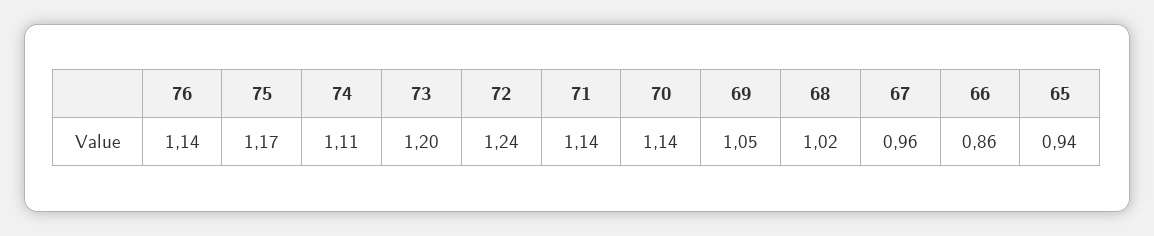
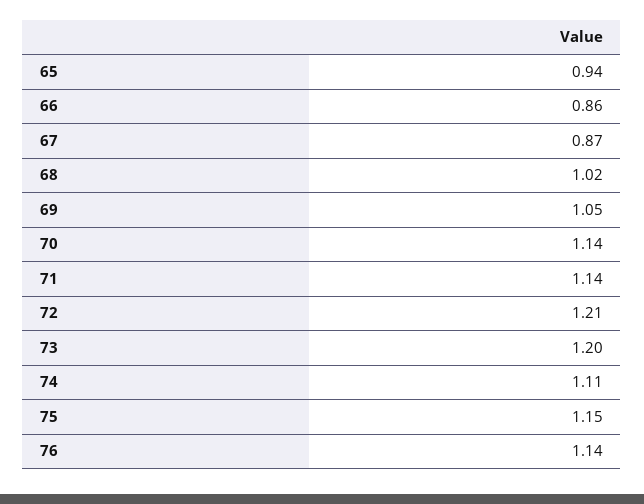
75: 1.17 -> 1.15
72: 1.24 -> 1.21
67: 0.96 -> 0.87

